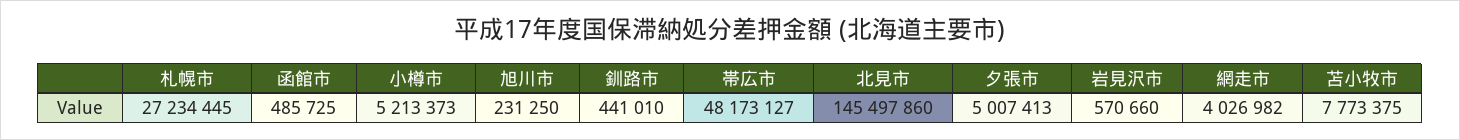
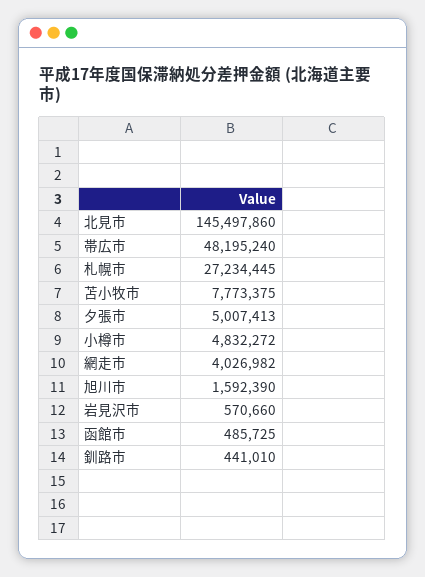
小樽市: 5213373 -> 4832272
旭川市: 231250 -> 1592390
帯広市: 48173127 -> 48195240

